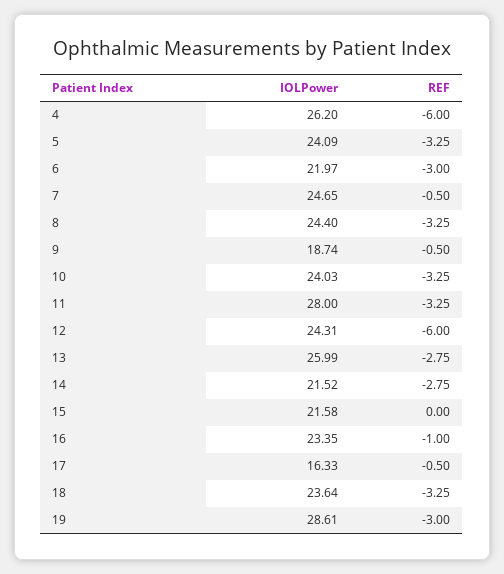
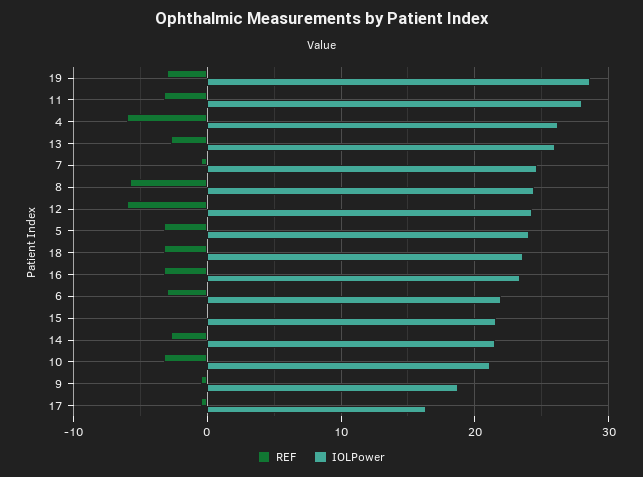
REF, 8: -3.25 -> -6
IOLPower, 10: 24.03 -> 21
REF, 16: -1 -> -3

